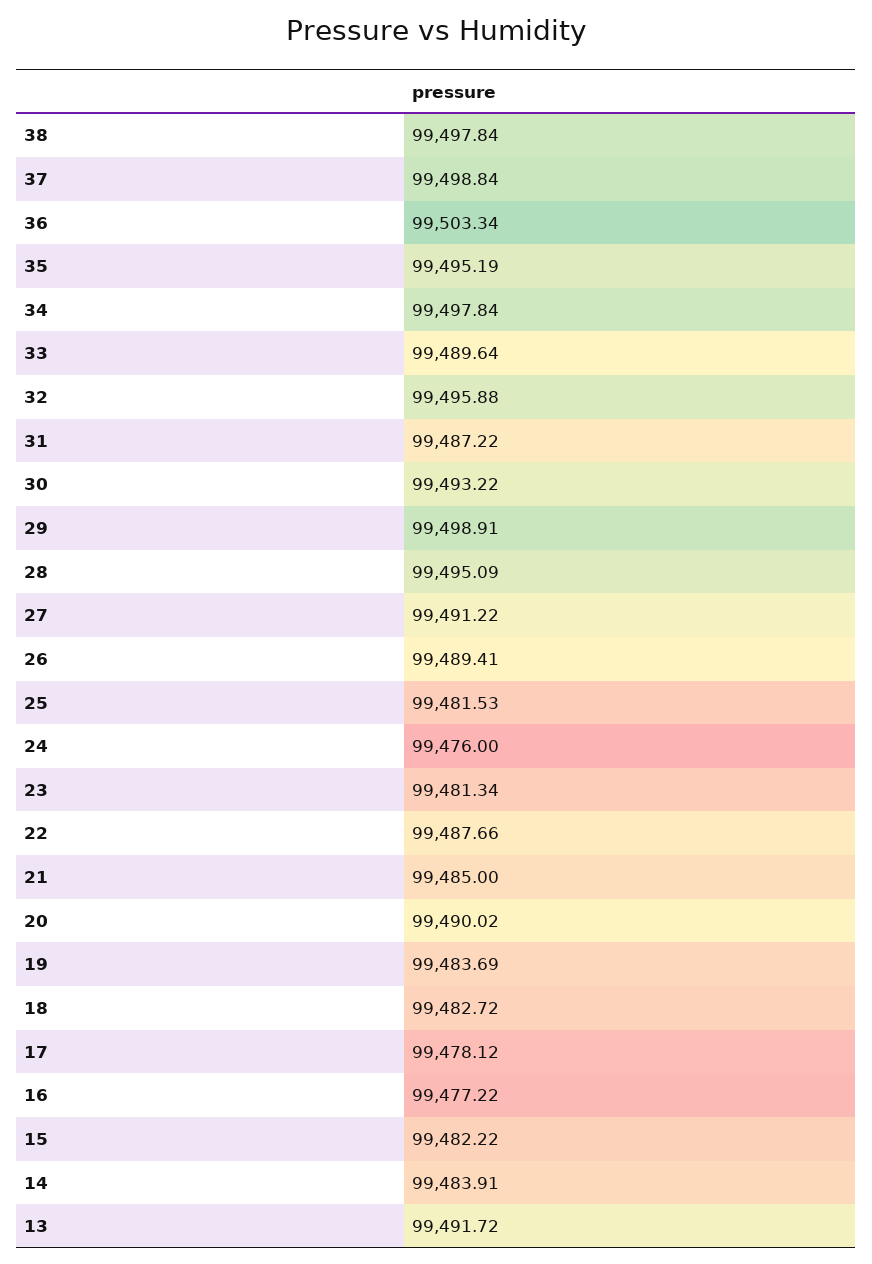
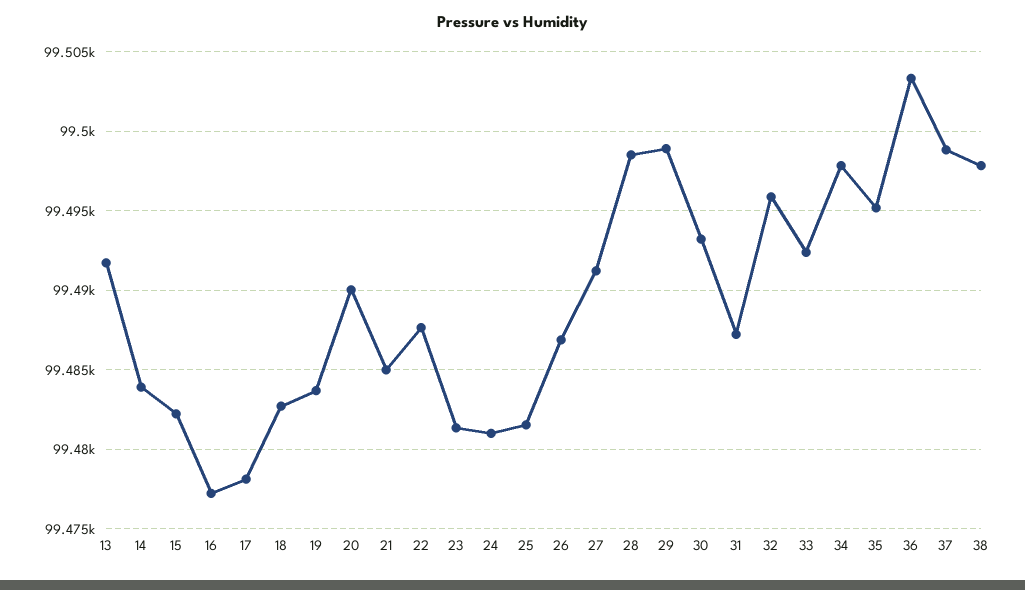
33: 99489.64 -> 99492.5
28: 99495.09 -> 99498.5
26: 99489.41 -> 99487
24: 99476 -> 99481

